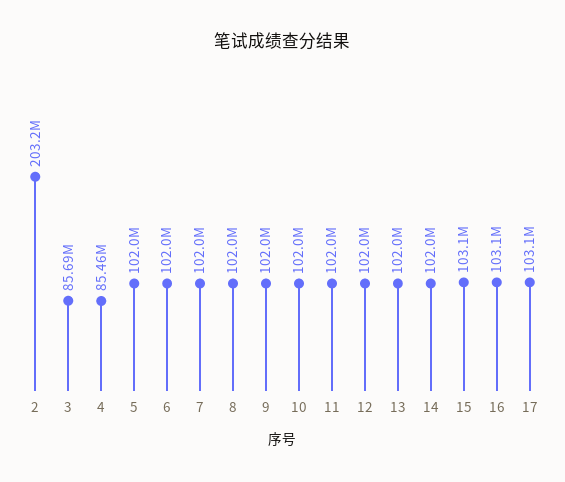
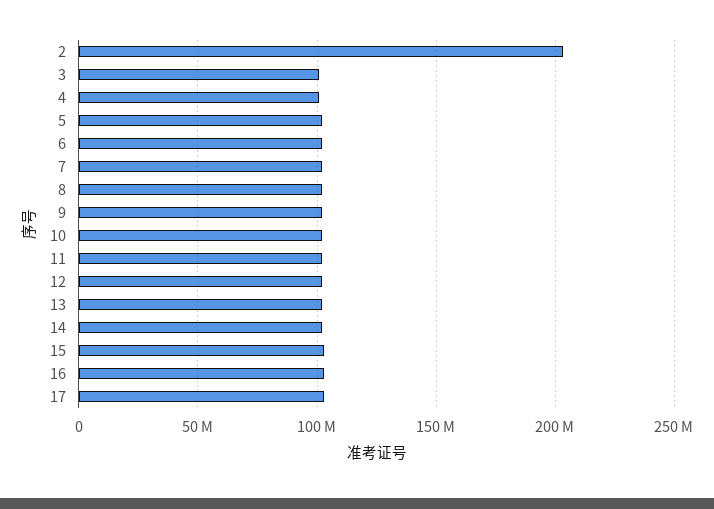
3: 85690000 -> 100000000
4: 85460000 -> 100000000

